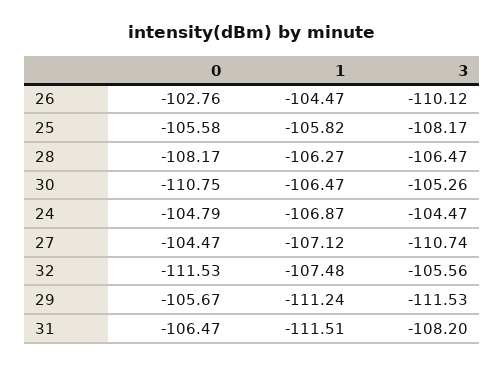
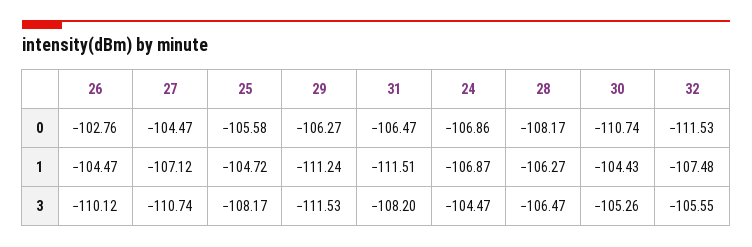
1, 25: -105.82 -> -104.72
0, 30: -110.75 -> -110.74
1, 30: -106.47 -> -104.43
0, 24: -104.79 -> -106.86
3, 32: -105.56 -> -105.55
0, 29: -105.67 -> -106.27

